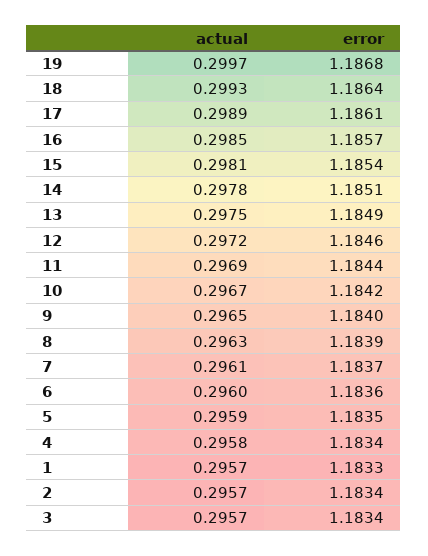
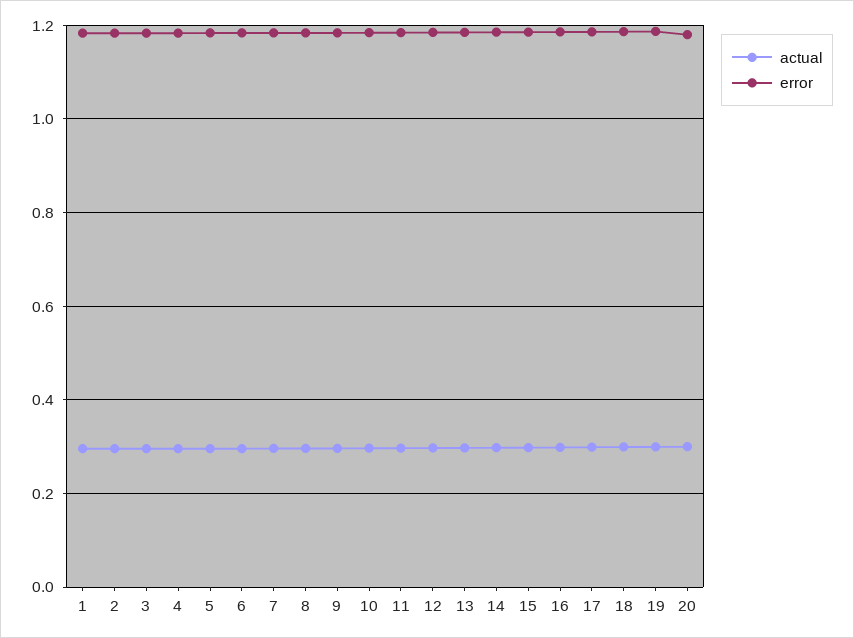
actual, 20: none -> 0.3
error, 20: none -> 1.18

